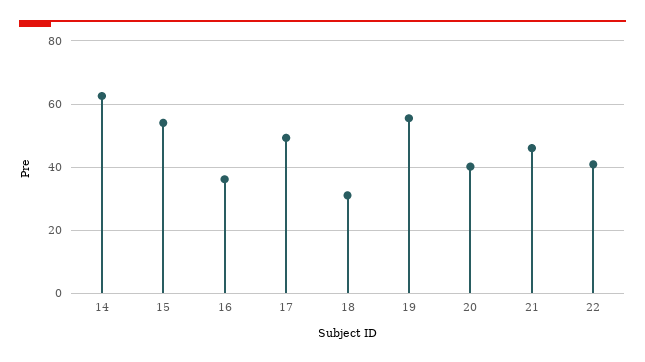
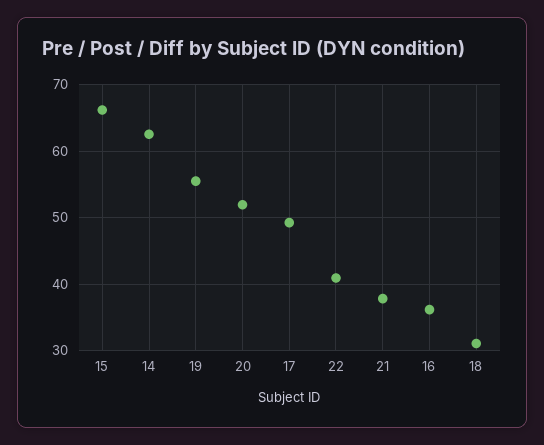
15: 54 -> 66
20: 40 -> 52
21: 46 -> 38

